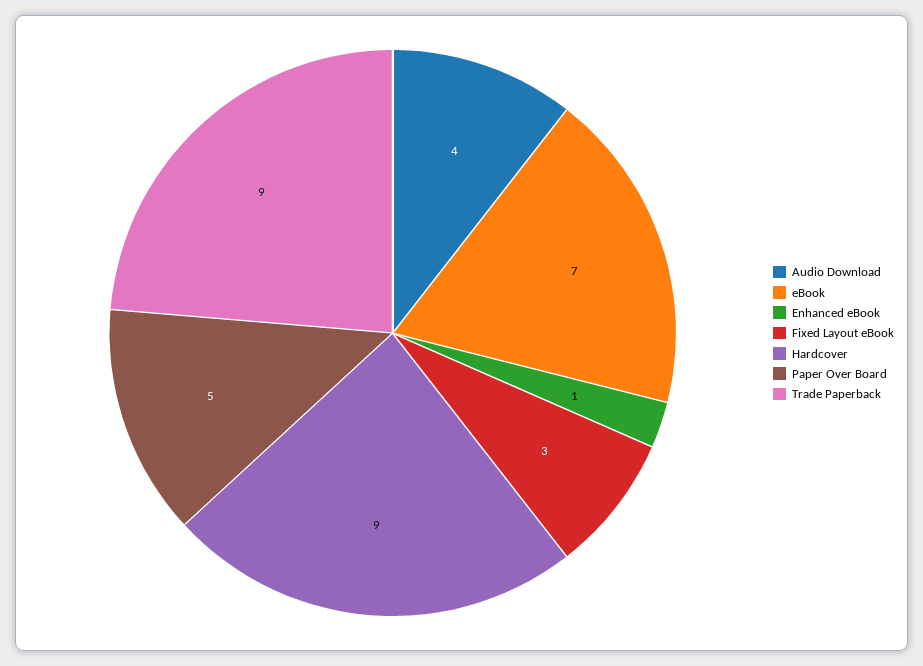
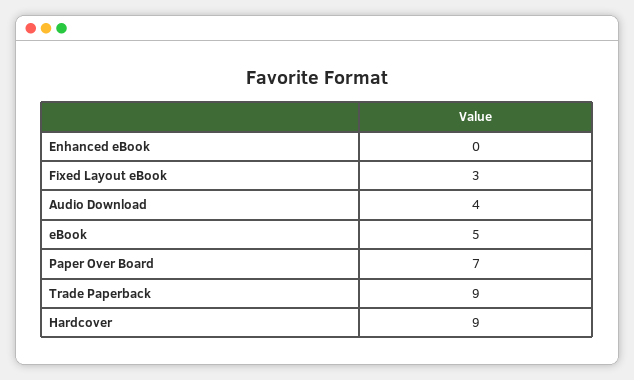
eBook: 7 -> 5
Enhanced eBook: 1 -> 0
Paper Over Board: 5 -> 7

